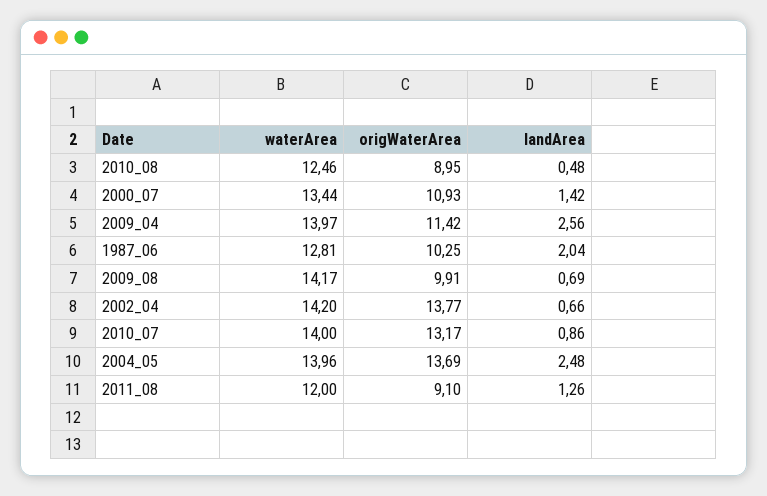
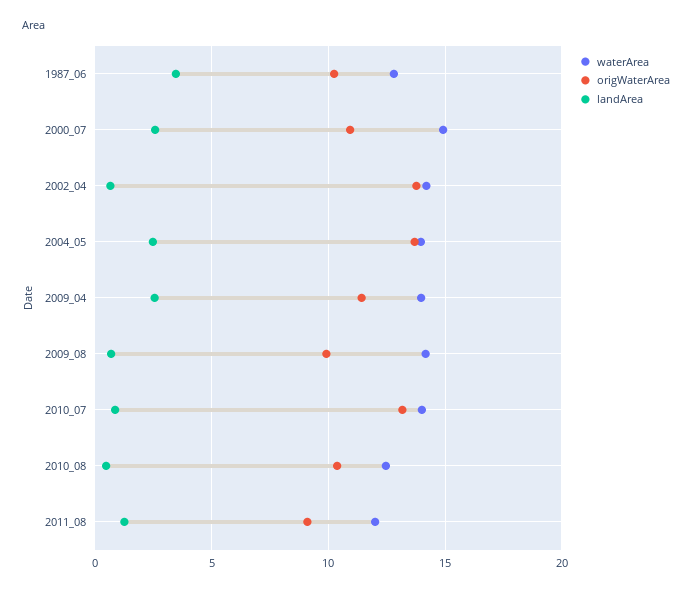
origWaterArea, 2010_08: 8.95 -> 10.5
waterArea, 2000_07: 13.44 -> 15
landArea, 2000_07: 1.42 -> 2.5
landArea, 1987_06: 2.04 -> 3.5

